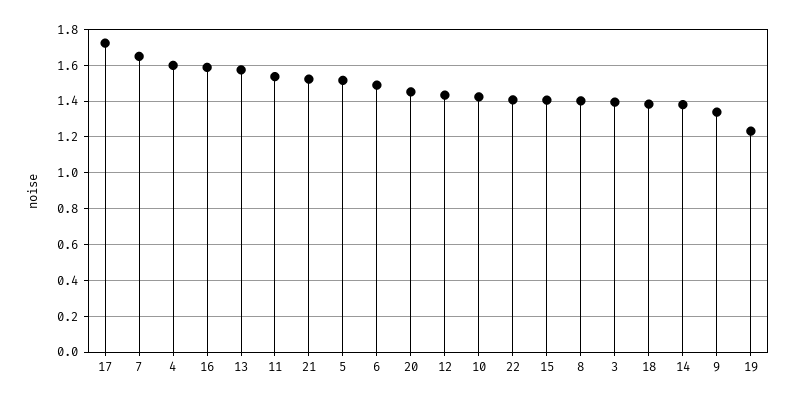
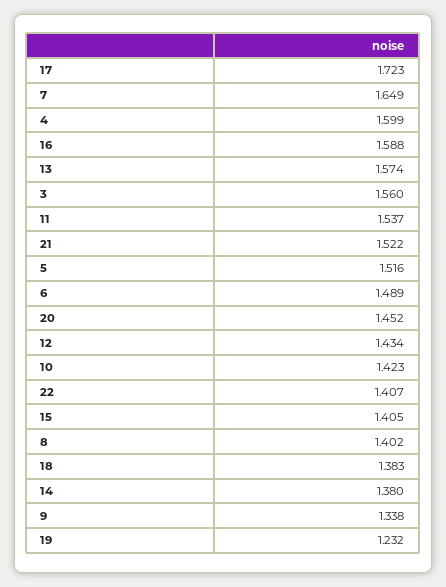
3: 1.4 -> 1.56

